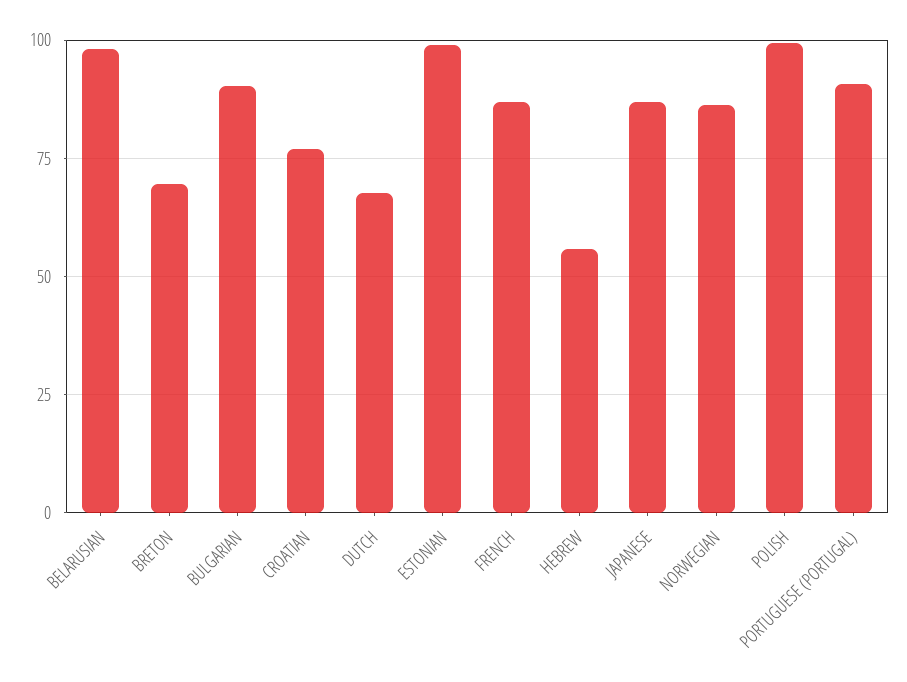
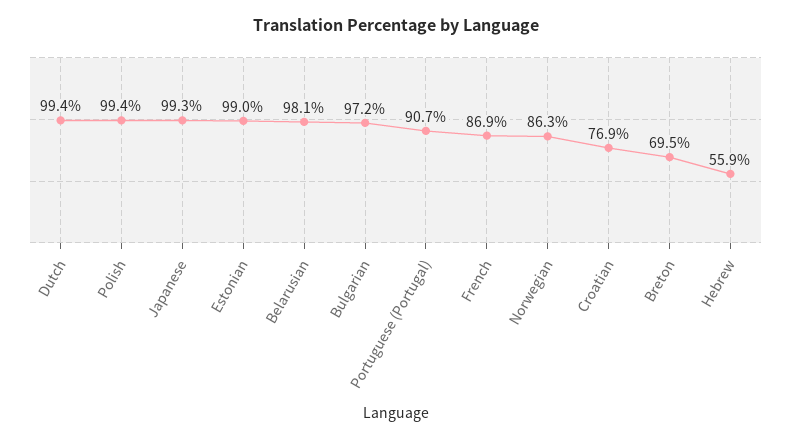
BULGARIAN: 90 -> 97.2
DUTCH: 67.5 -> 99.4
JAPANESE: 87.5 -> 99.3

